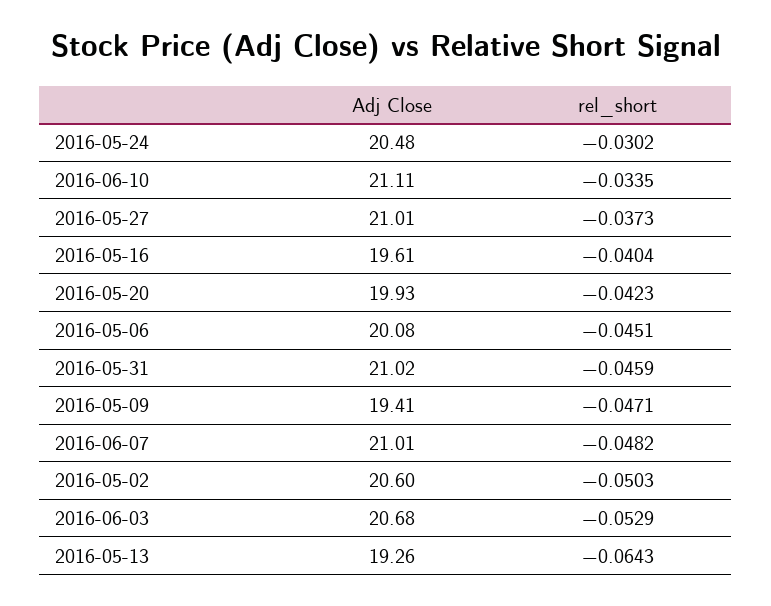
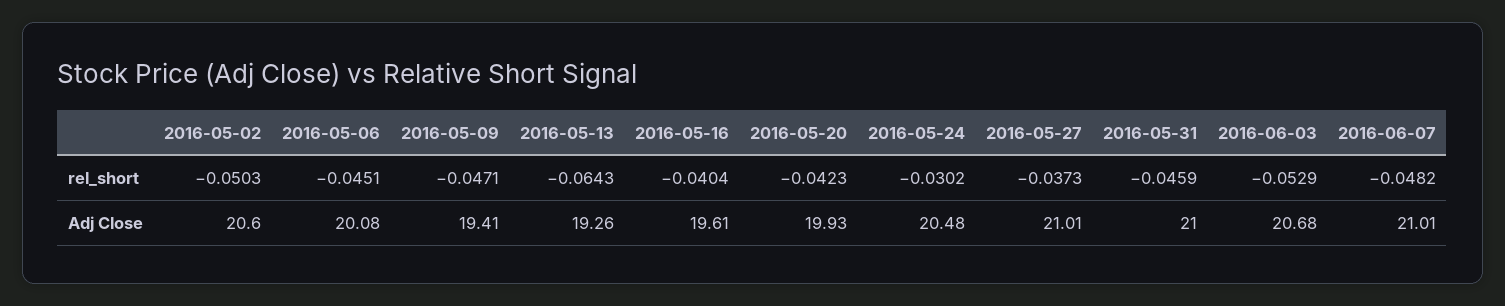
Adj Close, 2016-06-10: 21.11 -> none
rel_short, 2016-06-10: -0.0335 -> none
Adj Close, 2016-05-31: 21.02 -> 21

